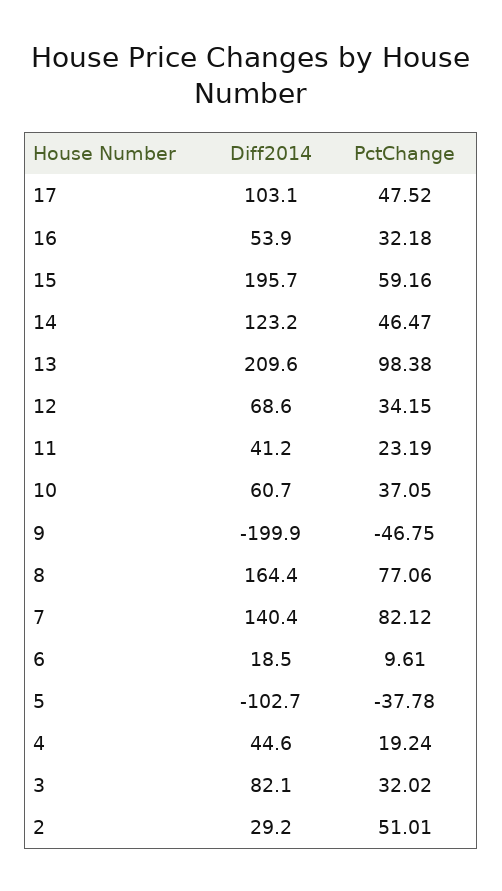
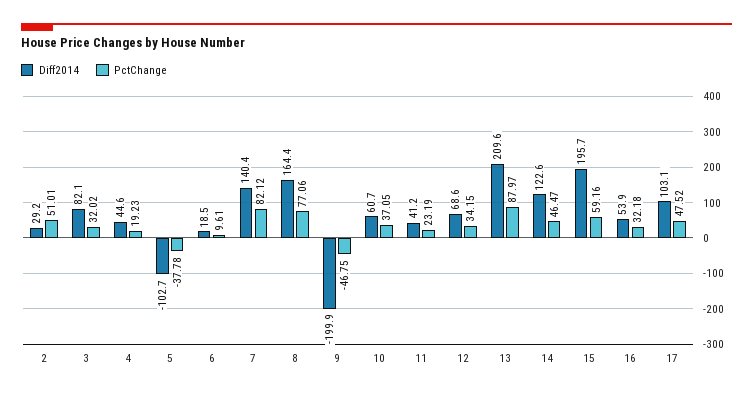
Diff2014, 14: 123.2 -> 122.6
PctChange, 13: 98.38 -> 87.97
PctChange, 4: 19.24 -> 19.23

